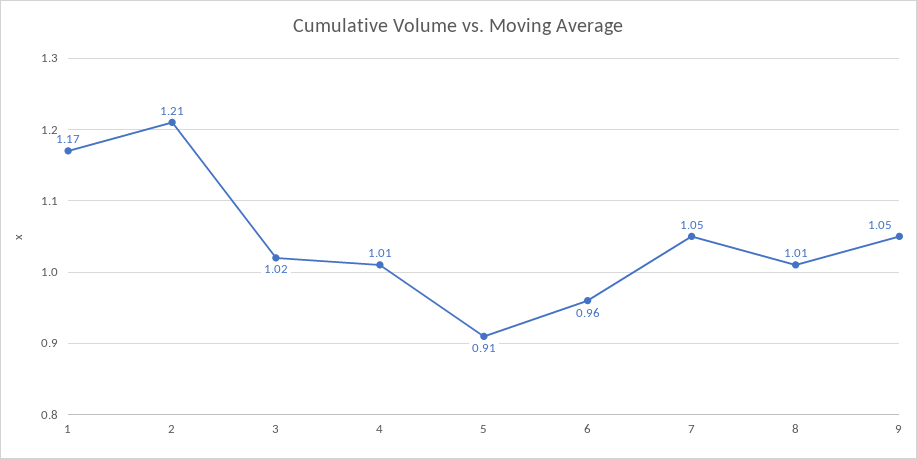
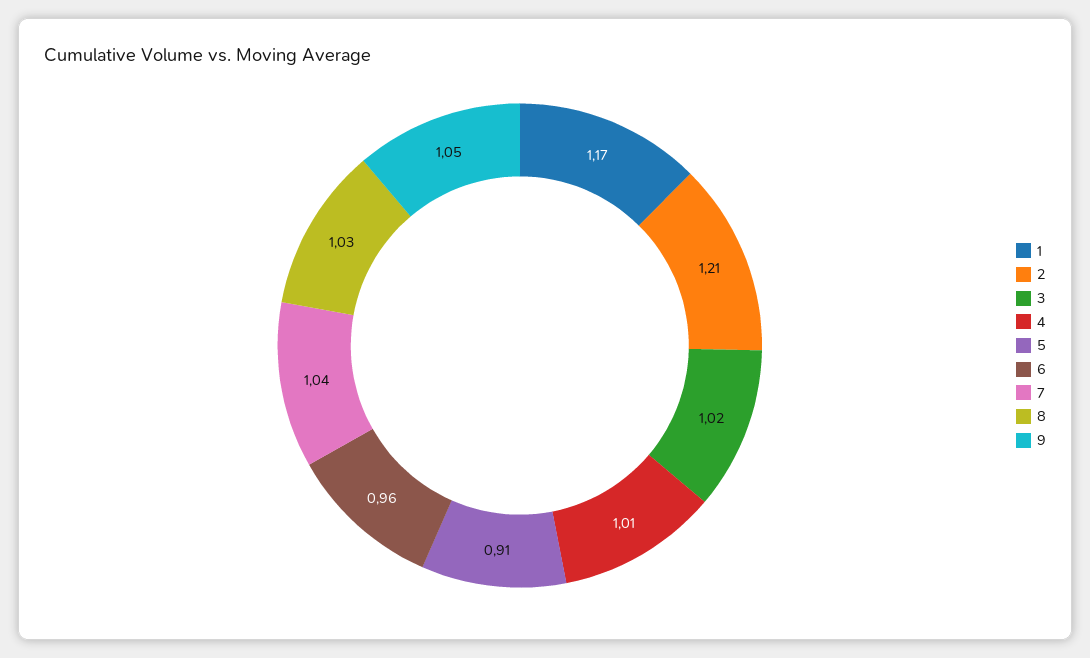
7: 1.05 -> 1.04
8: 1.01 -> 1.03

